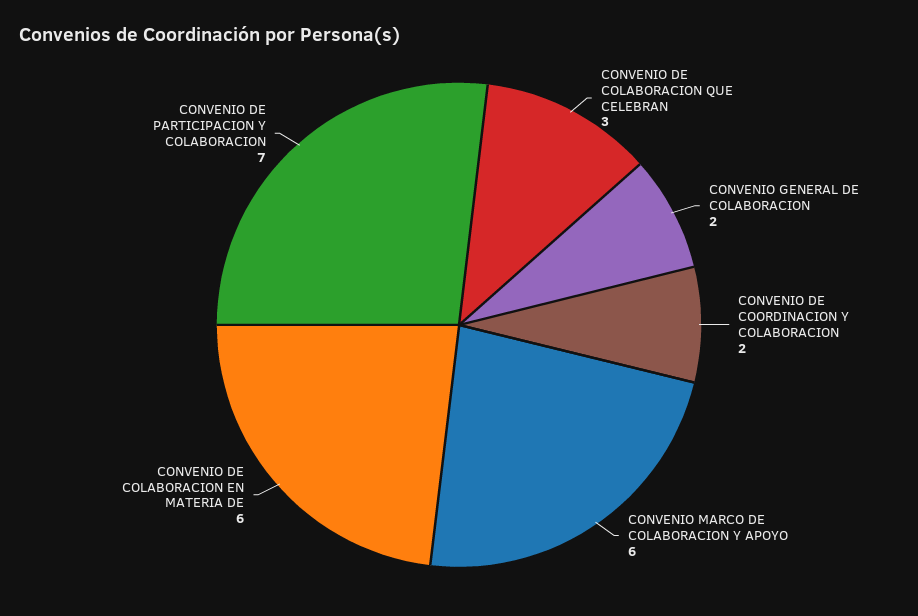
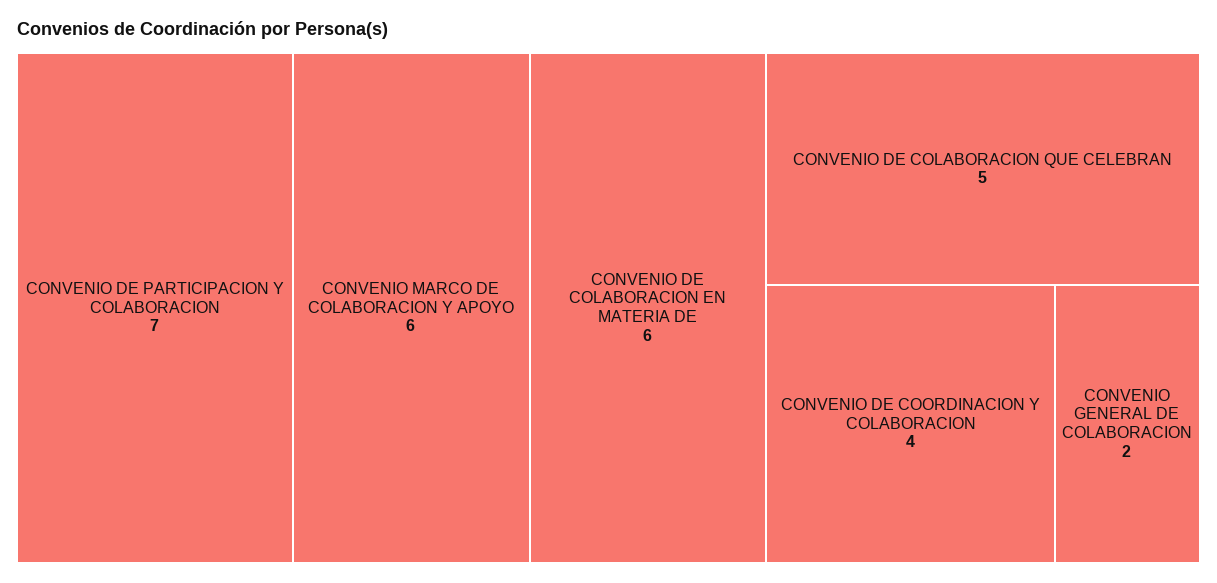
CONVENIO DE COLABORACION QUE CELEBRAN: 3 -> 5
CONVENIO DE COORDINACION Y COLABORACION: 2 -> 4

